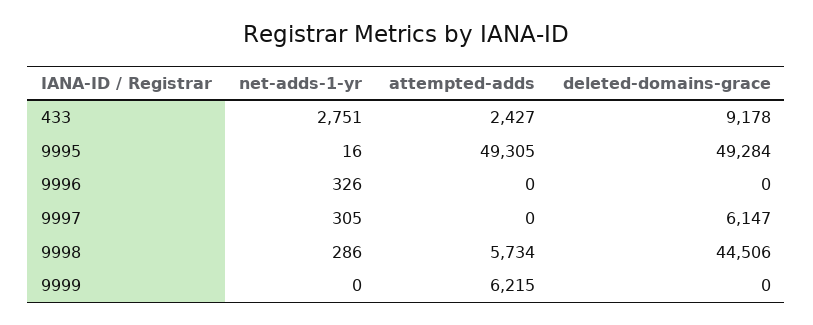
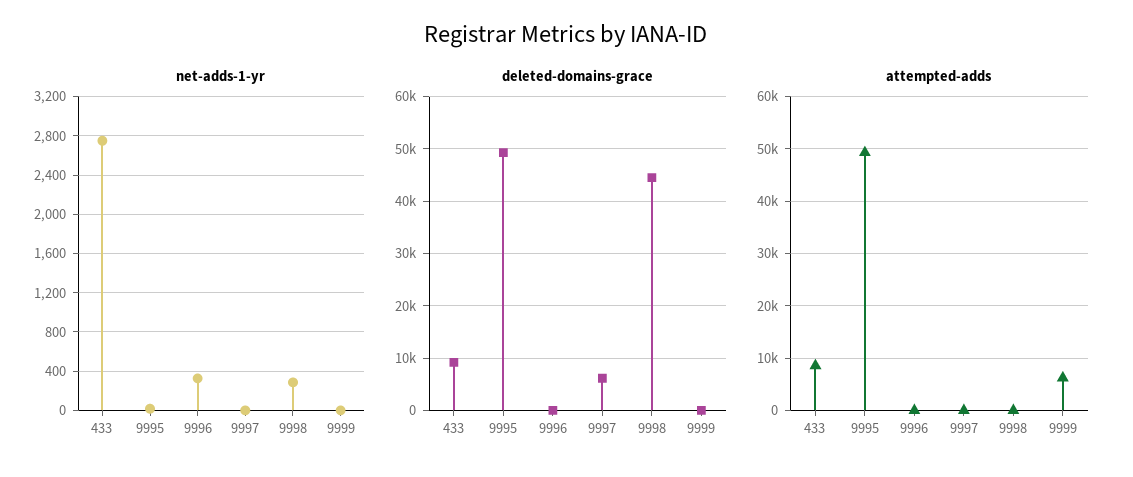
attempted-adds, 433: 2427 -> 8000
net-adds-1-yr, 9997: 305 -> 0
attempted-adds, 9998: 5734 -> 0

